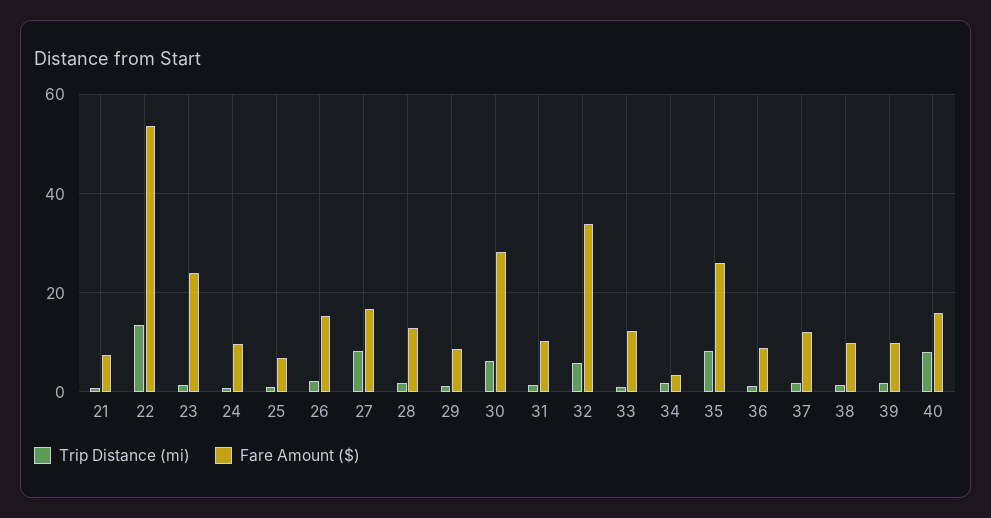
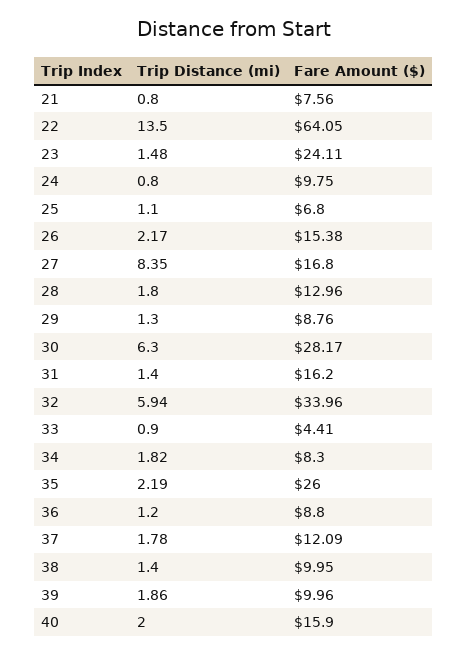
Fare Amount ($), 22: 54 -> 64.05
Fare Amount ($), 31: 10 -> 16.2
Fare Amount ($), 33: 12 -> 4.41
Fare Amount ($), 34: 4 -> 8.3
Trip Distance (mi), 35: 8 -> 2.19
Trip Distance (mi), 40: 8 -> 2

